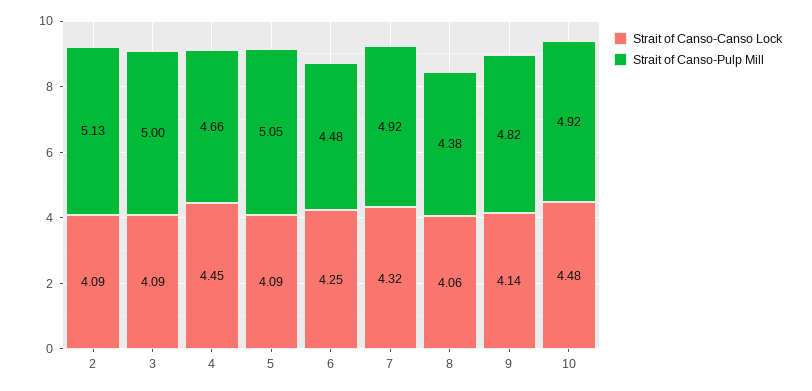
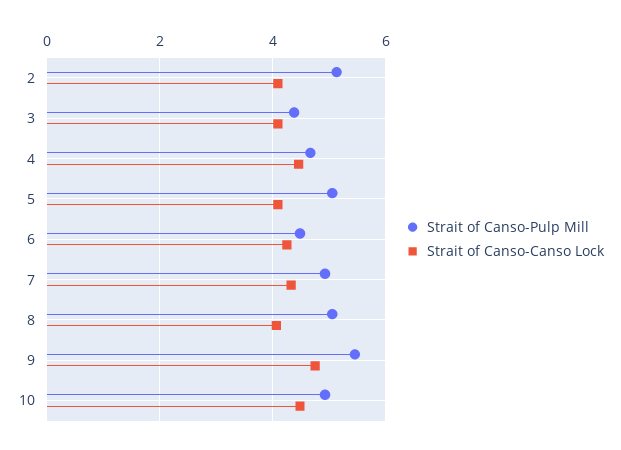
Strait of Canso-Pulp Mill, 3: 5 -> 4.4
Strait of Canso-Pulp Mill, 8: 4.38 -> 5
Strait of Canso-Canso Lock, 9: 4.14 -> 4.8
Strait of Canso-Pulp Mill, 9: 4.82 -> 5.4

